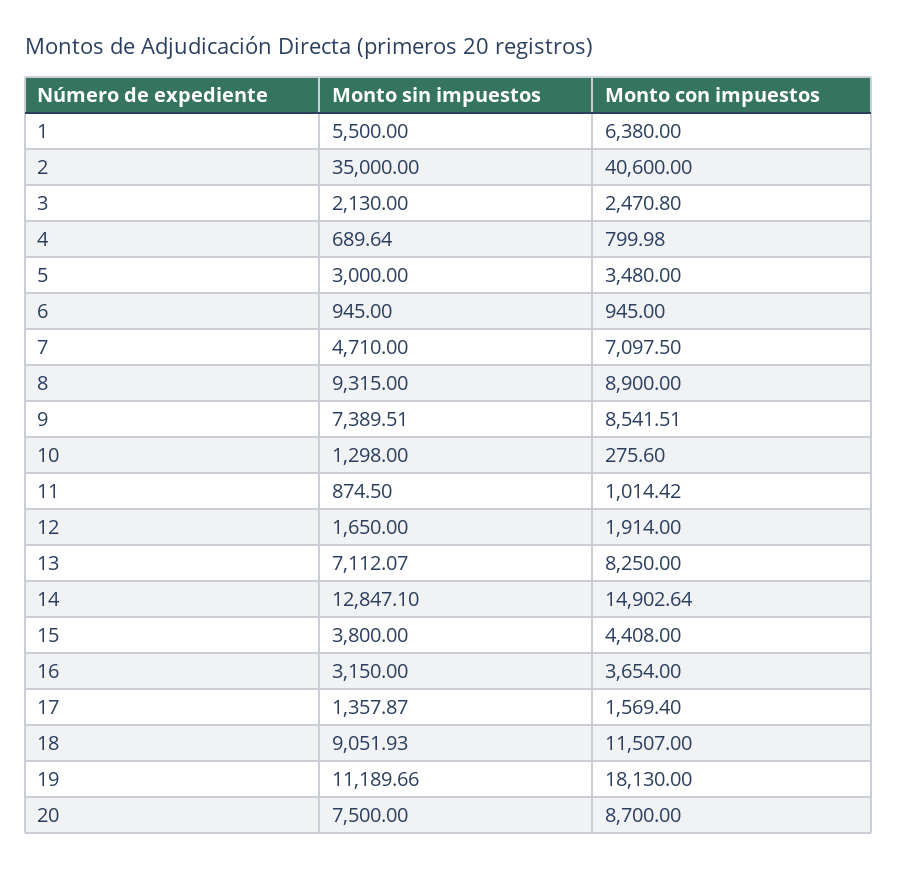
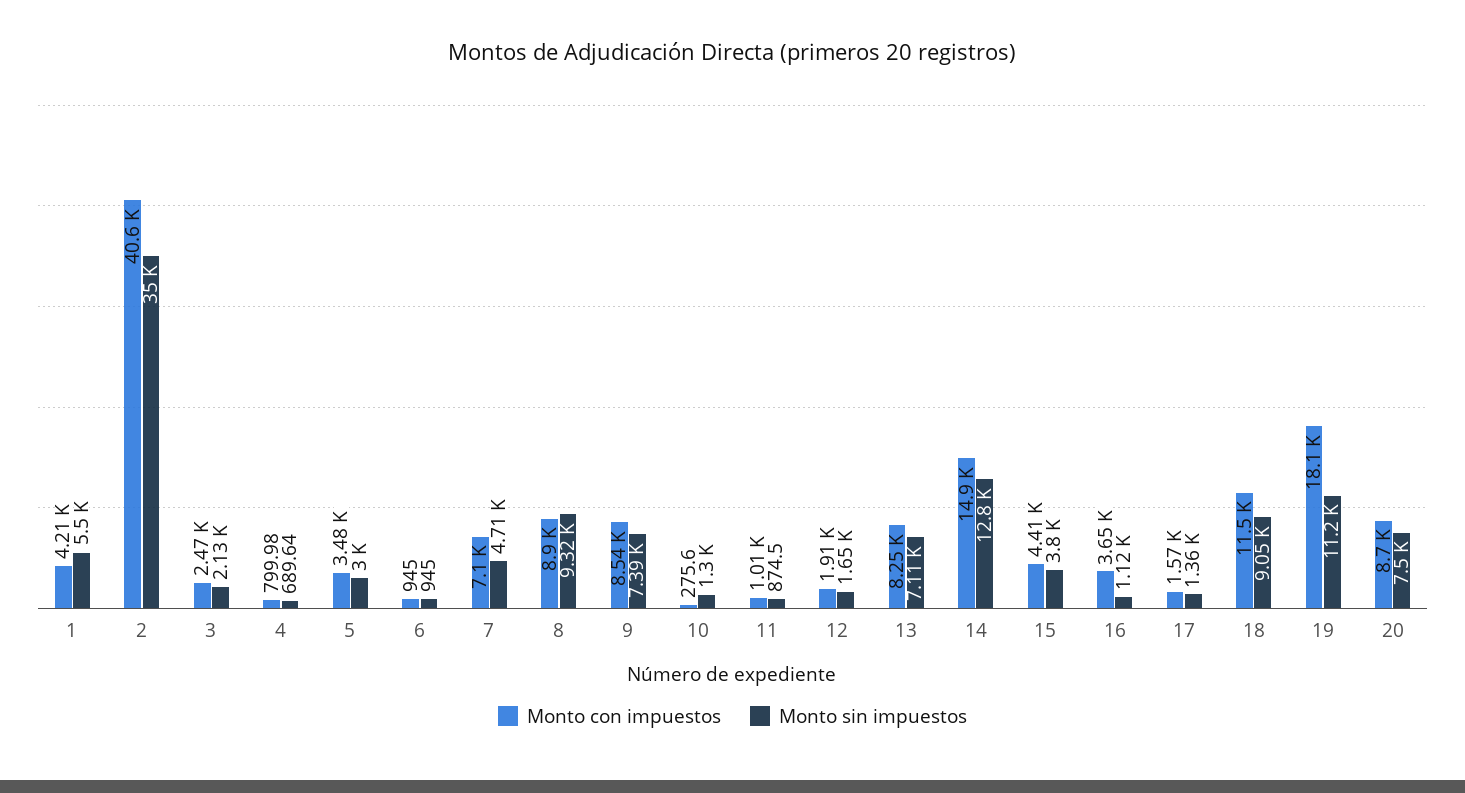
Monto con impuestos, 1: 6380 -> 4210
Monto sin impuestos, 16: 3150 -> 1120

